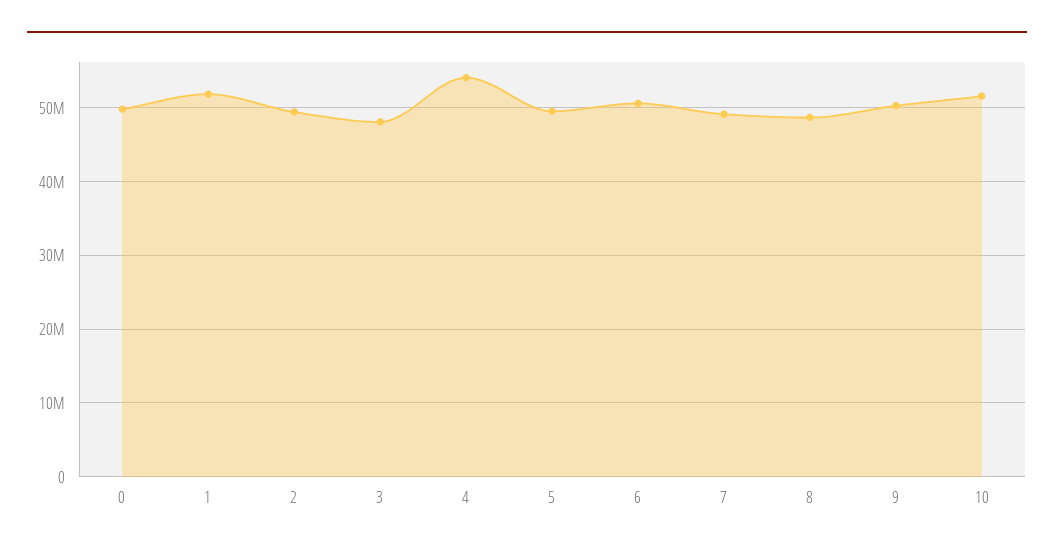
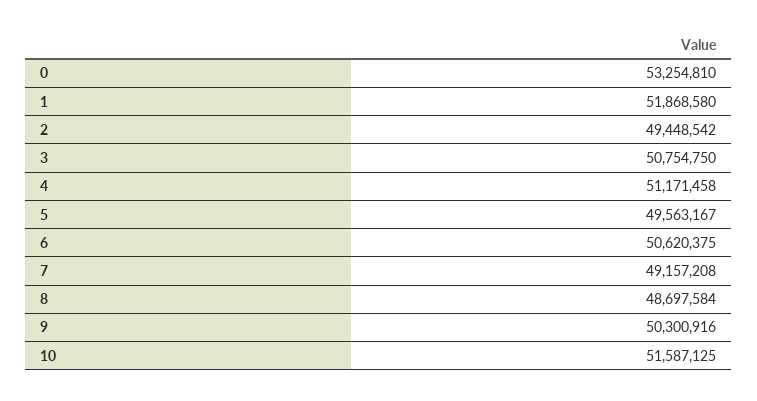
0: 50000000 -> 53254810
3: 48000000 -> 50754750
4: 54000000 -> 51171458

